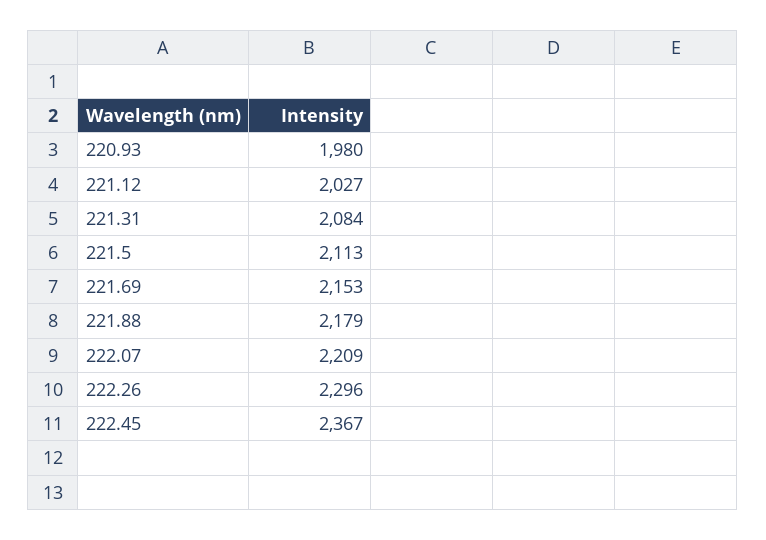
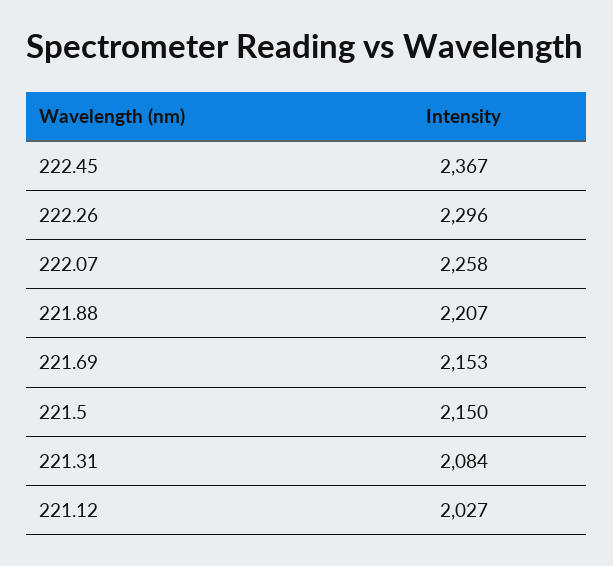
220.93: 1980 -> none
221.5: 2113 -> 2150
221.88: 2179 -> 2207
222.07: 2209 -> 2258

